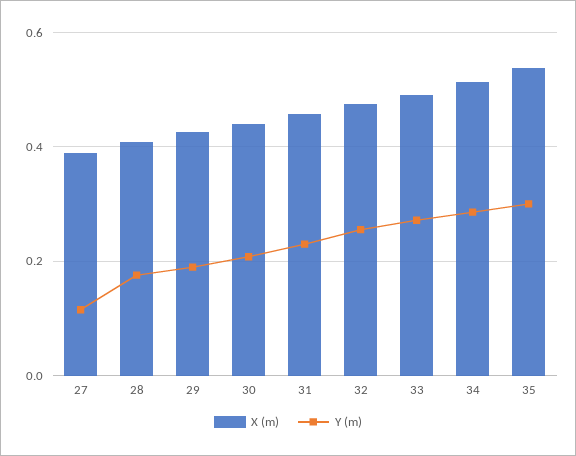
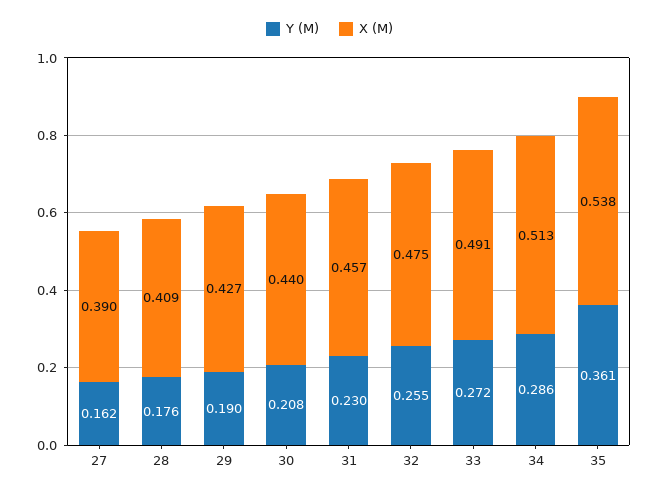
Y (m), 27: 0.12 -> 0.162
Y (m), 35: 0.3 -> 0.361

